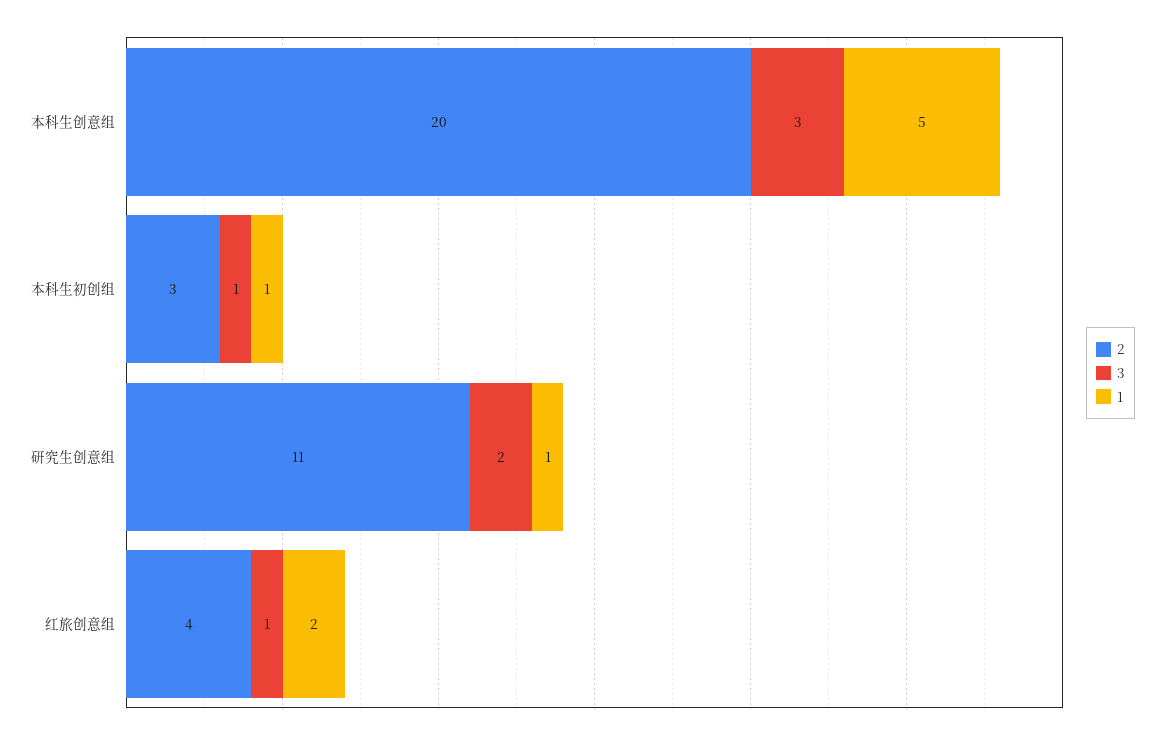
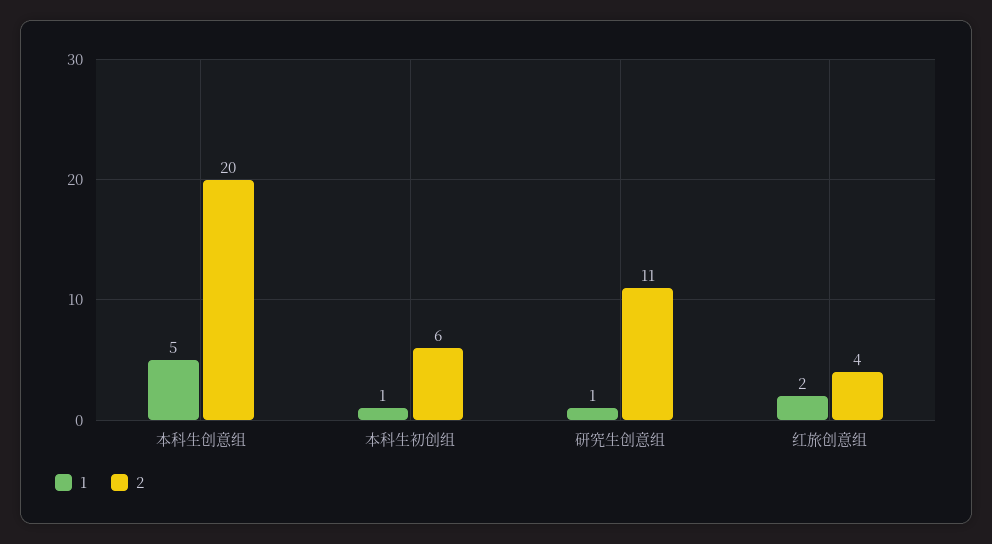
3, 本科生创意组: 3 -> none
2, 本科生初创组: 3 -> 6
3, 本科生初创组: 1 -> none
3, 研究生创意组: 2 -> none
3, 红旅创意组: 1 -> none

